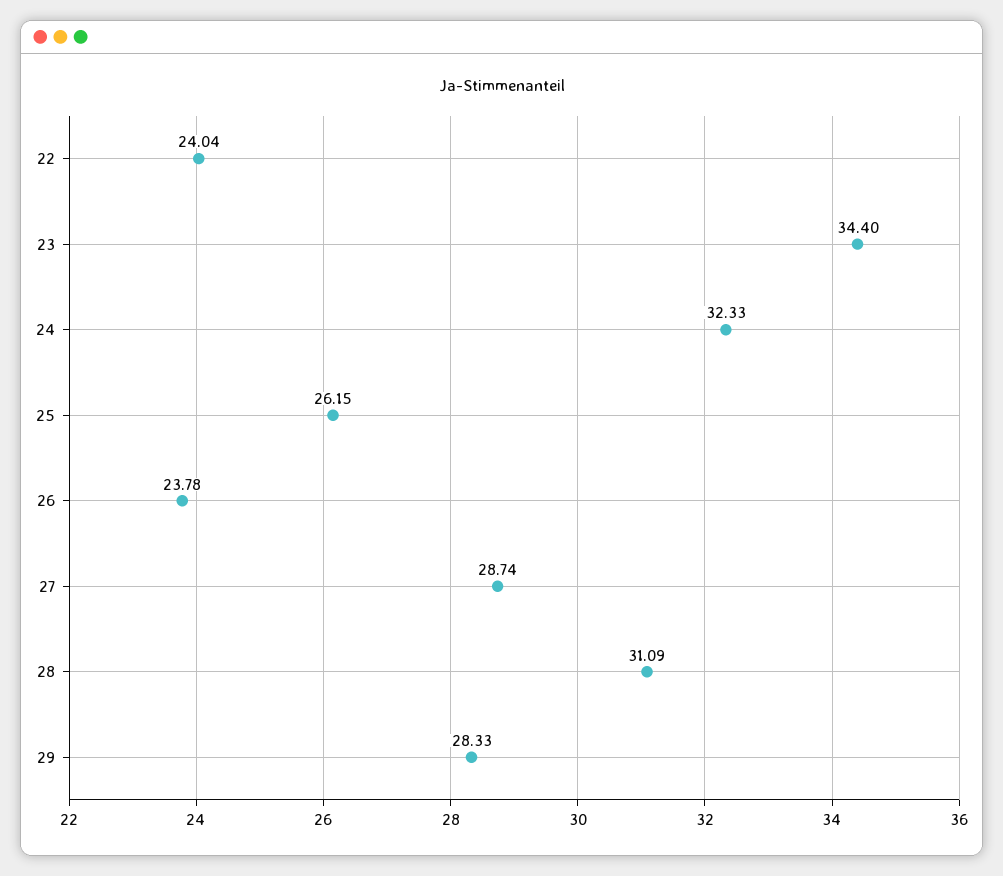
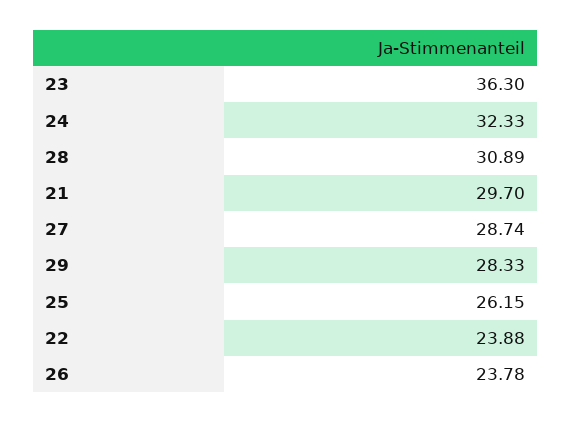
22: 24.04 -> 23.88
23: 34.4 -> 36.3
28: 31.09 -> 30.89
21: none -> 29.7

